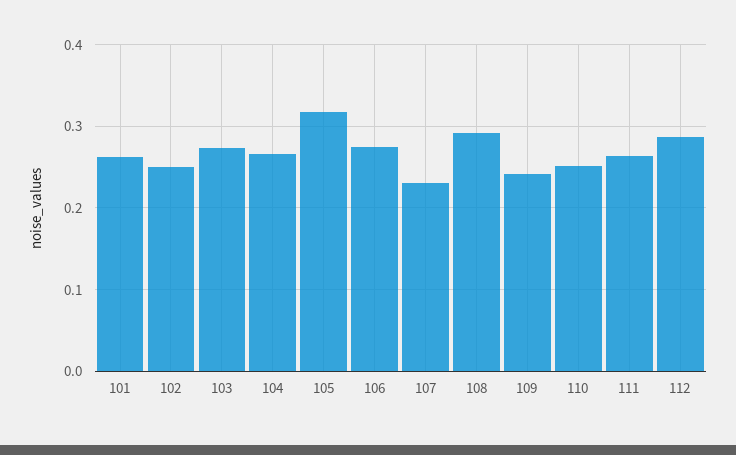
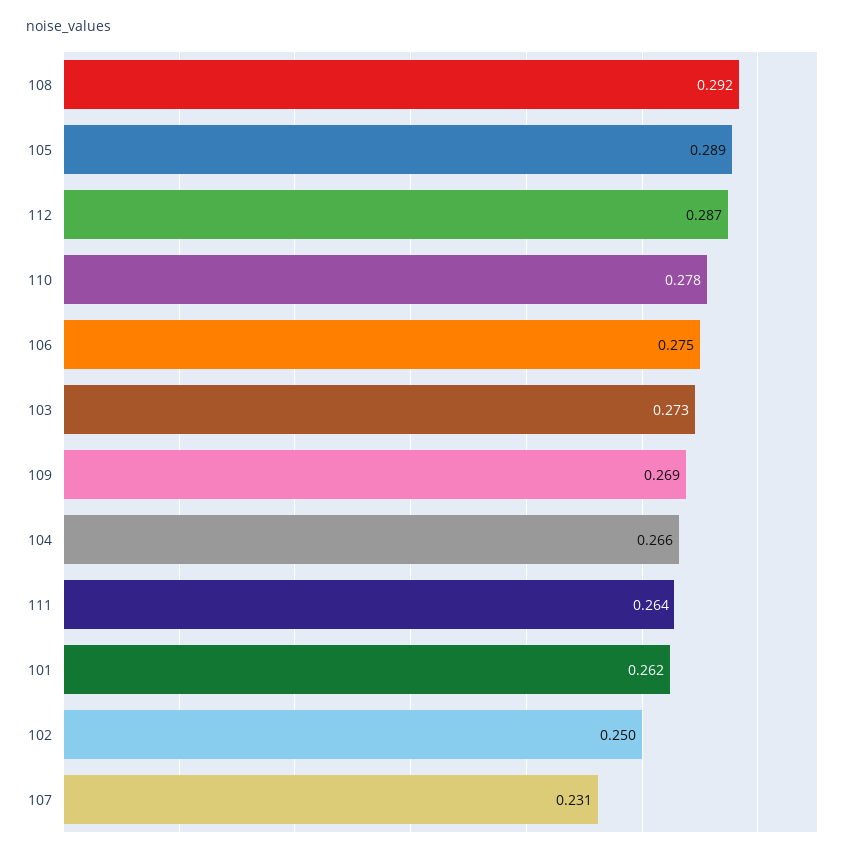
105: 0.32 -> 0.289
109: 0.24 -> 0.269
110: 0.25 -> 0.278

